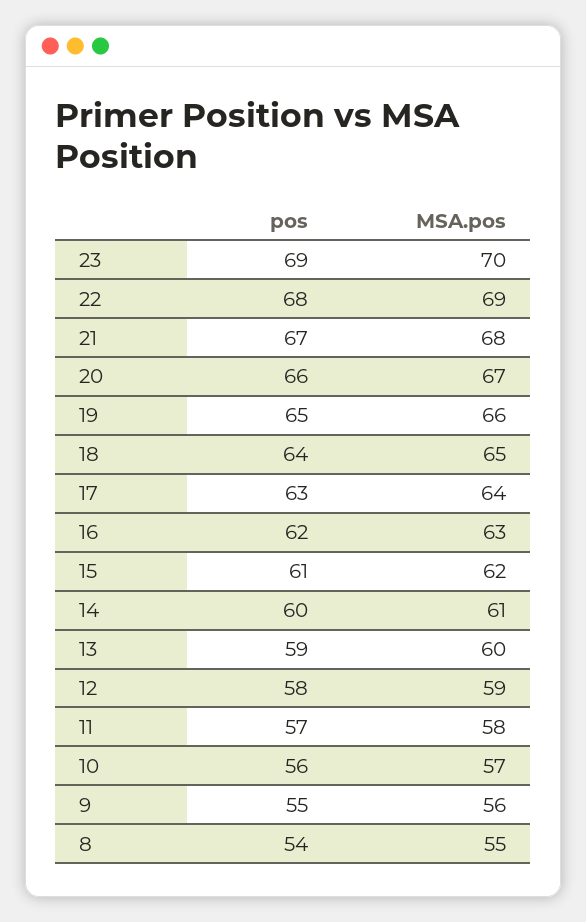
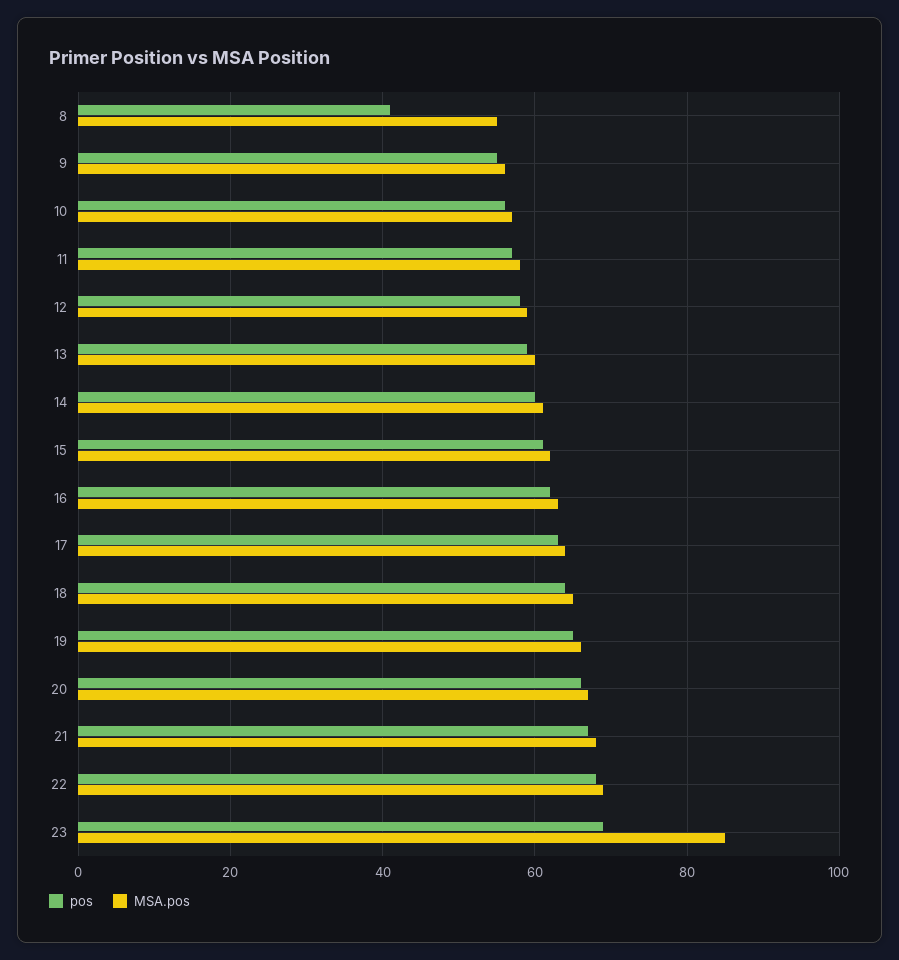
MSA.pos, 23: 70 -> 85
pos, 8: 54 -> 40

